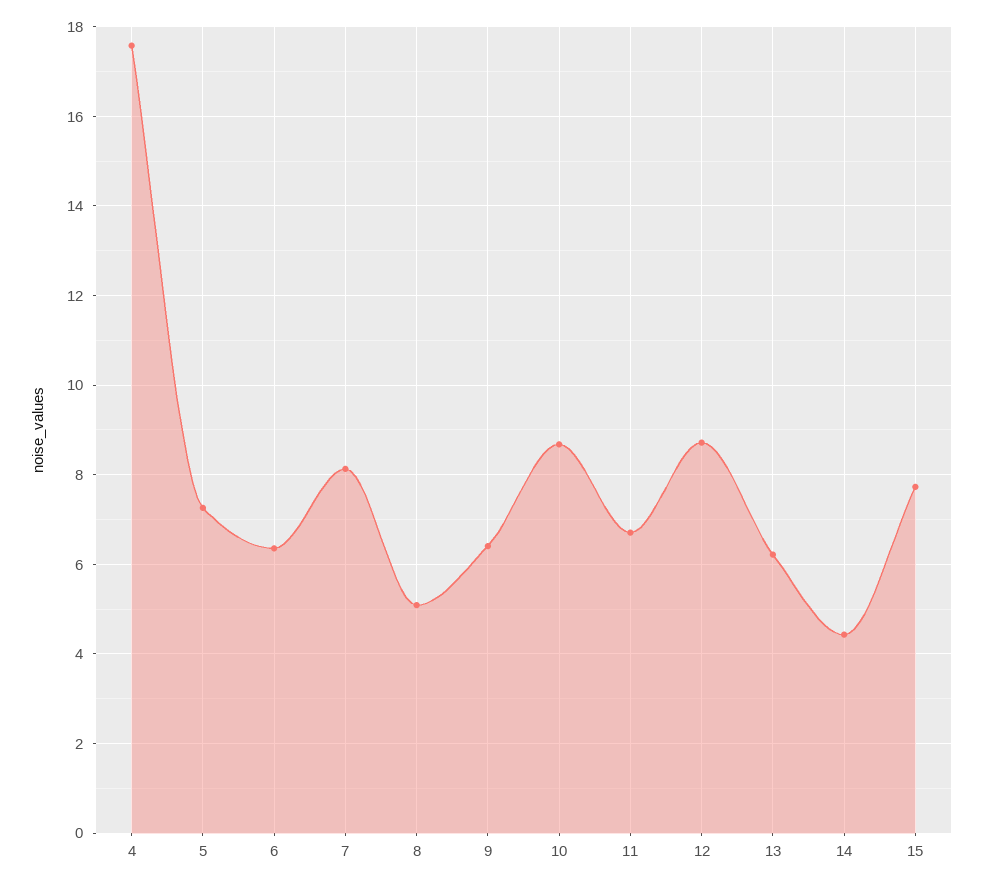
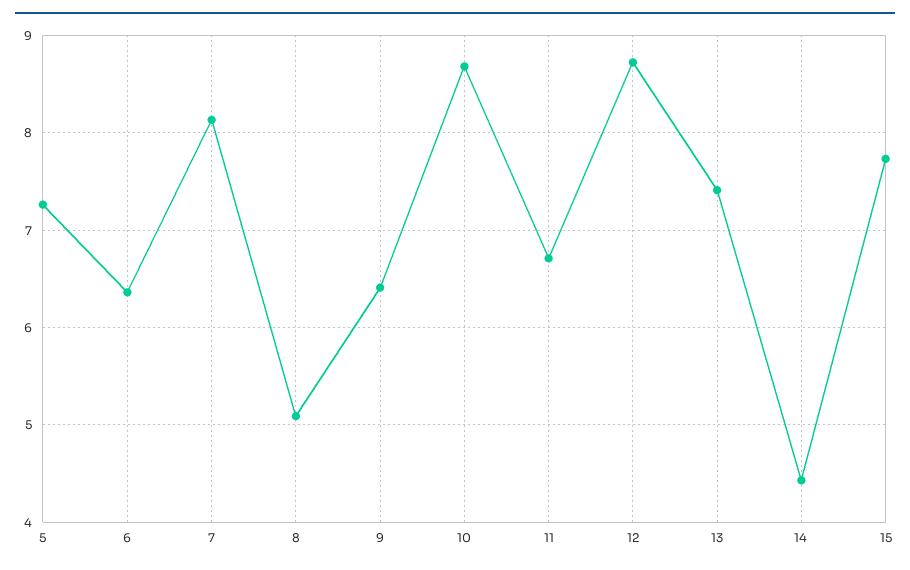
4: 17.6 -> none
13: 6.2 -> 7.4

